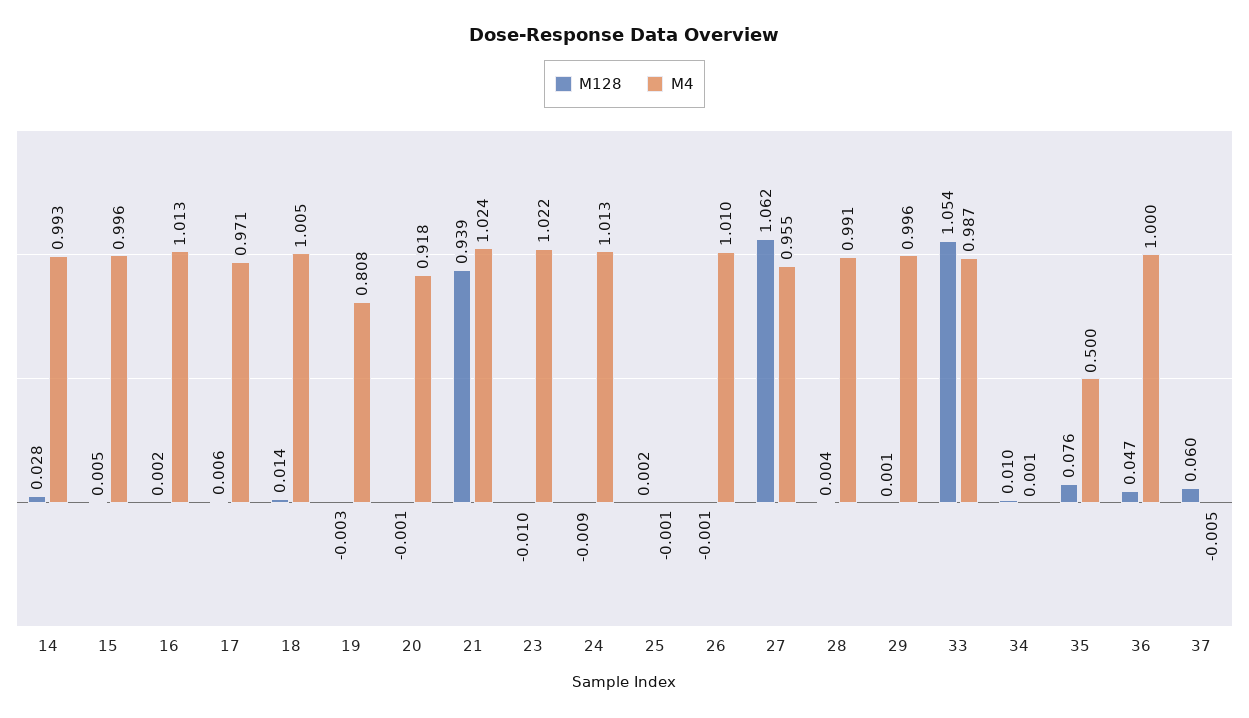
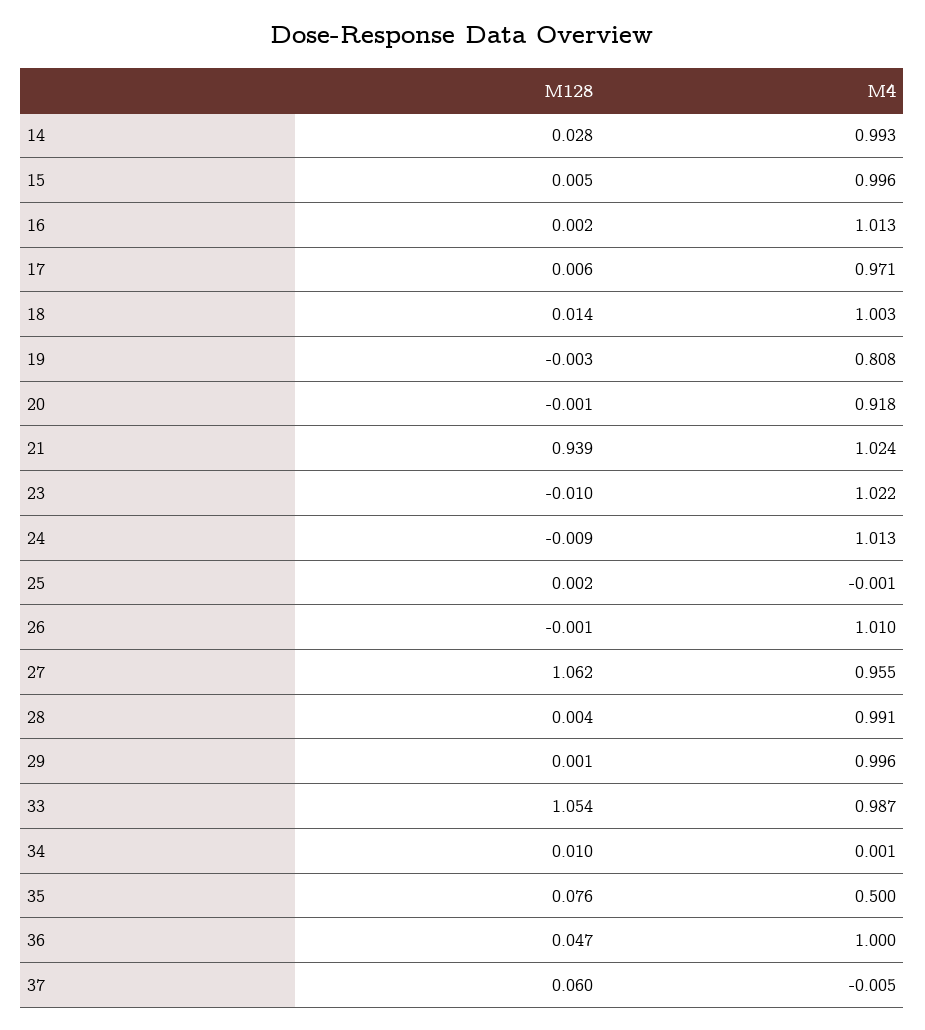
M4, 18: 1.005 -> 1.003

